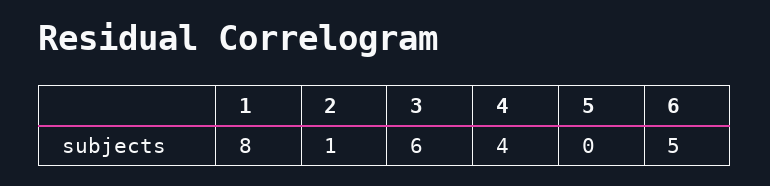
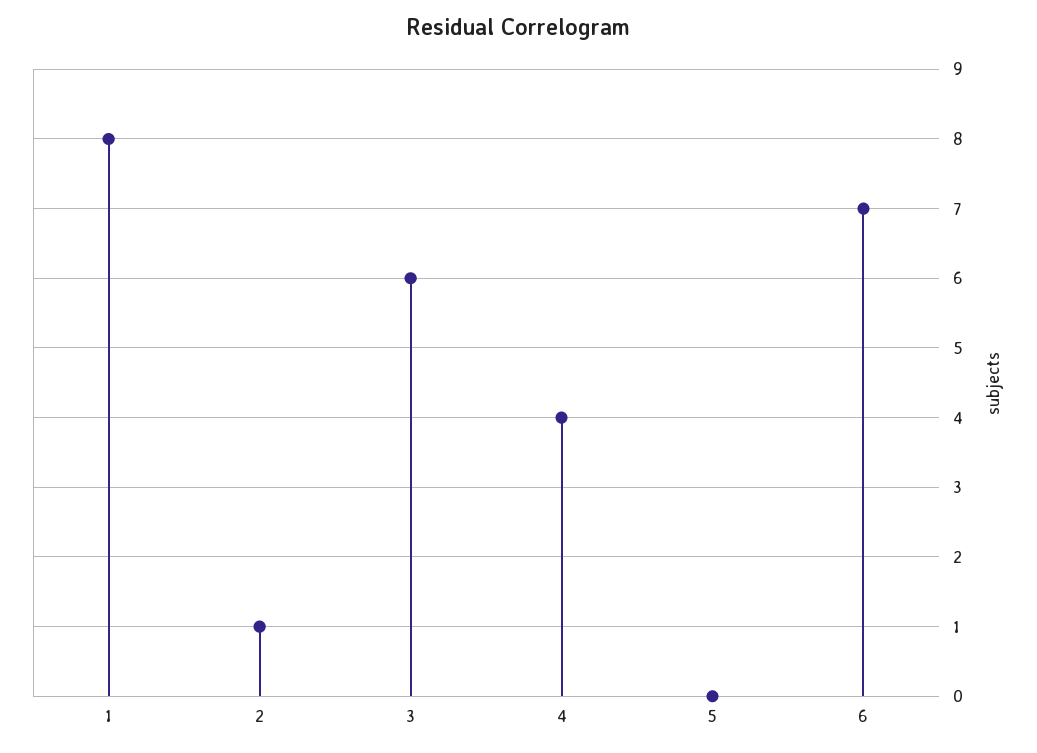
6: 5 -> 7

